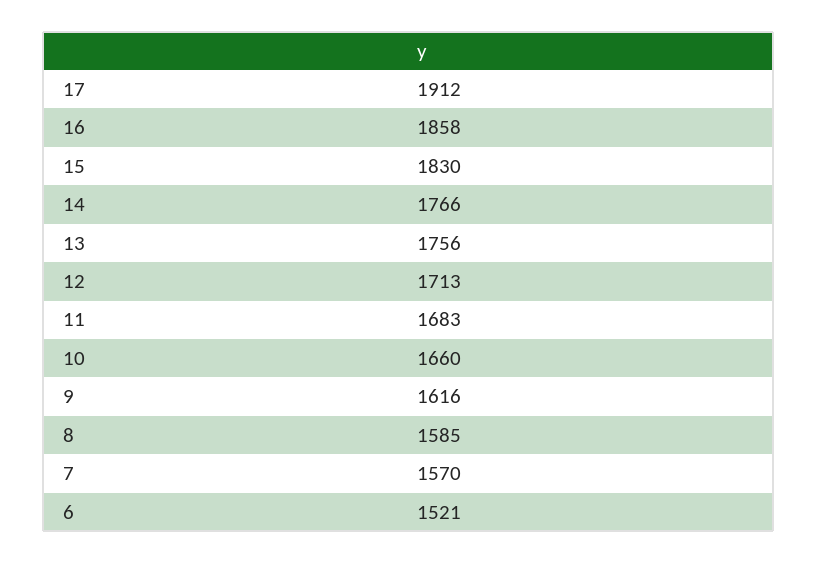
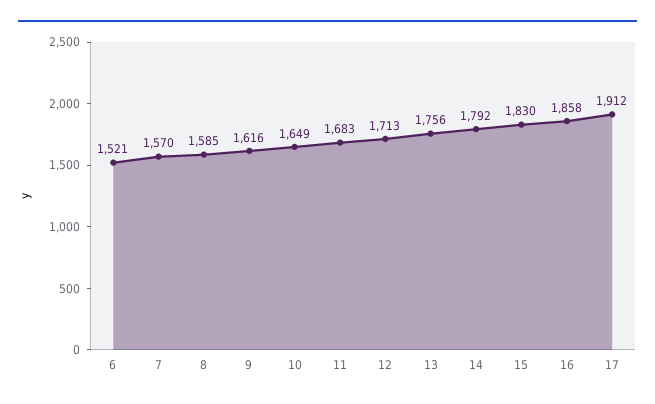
14: 1766 -> 1792
10: 1660 -> 1649

